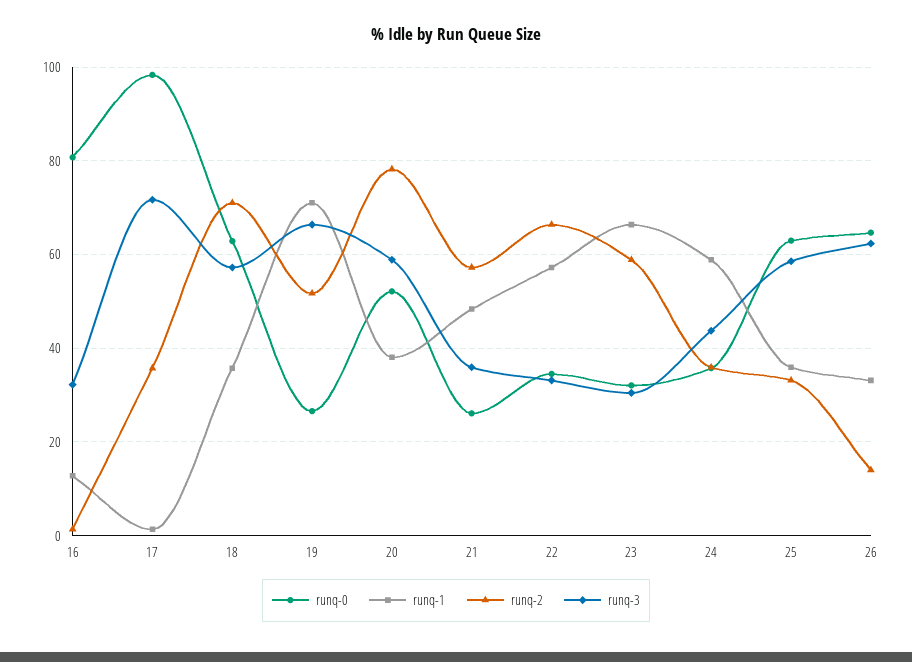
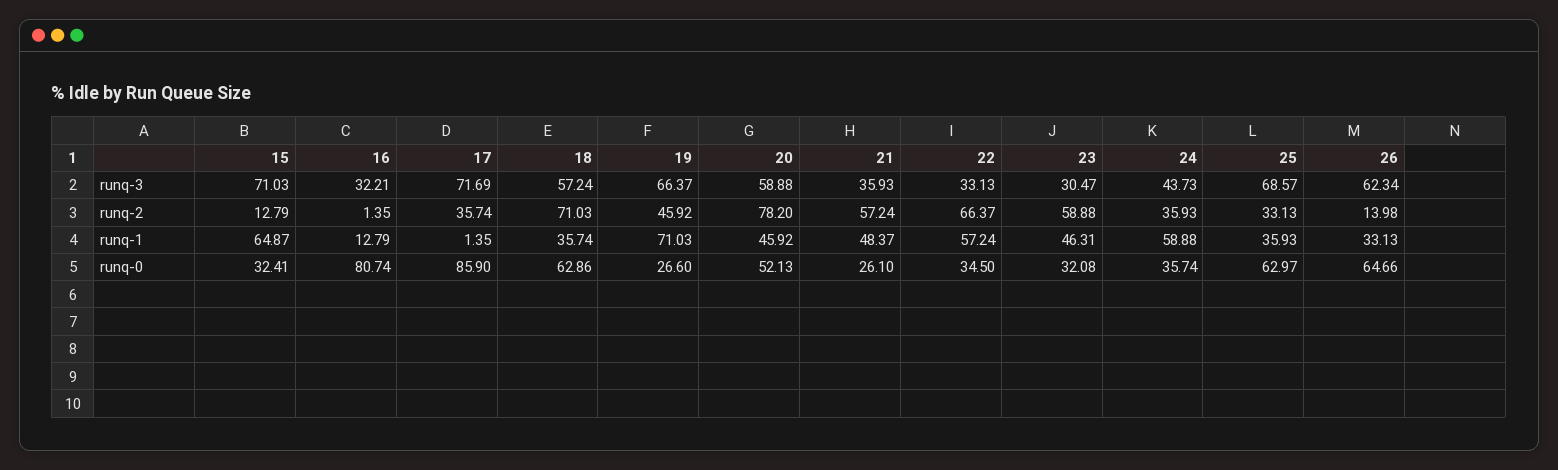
runq-0, 17: 98 -> 85.9
runq-2, 19: 52 -> 45.92
runq-1, 20: 38 -> 45.92
runq-1, 23: 66 -> 46.31
runq-3, 25: 58 -> 68.57
runq-3, 15: none -> 71.03
runq-2, 15: none -> 12.79
runq-1, 15: none -> 64.87
runq-0, 15: none -> 32.41

